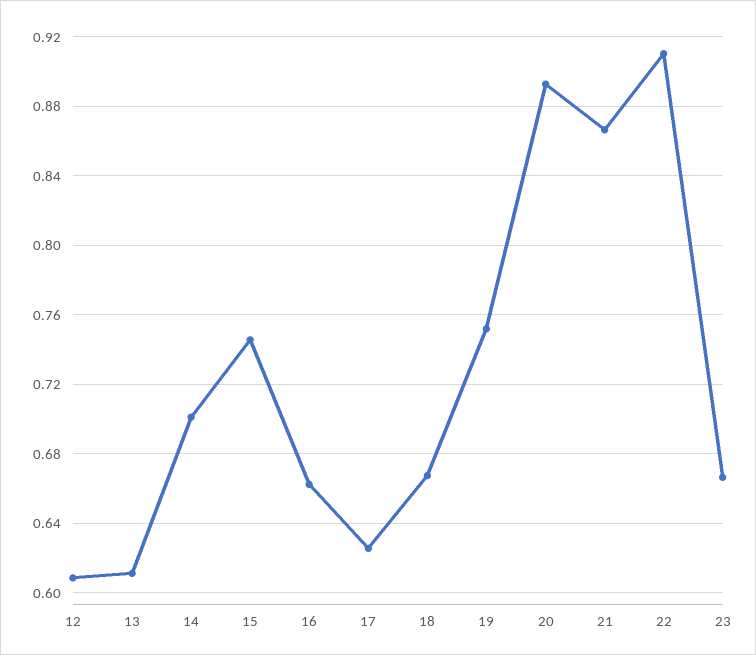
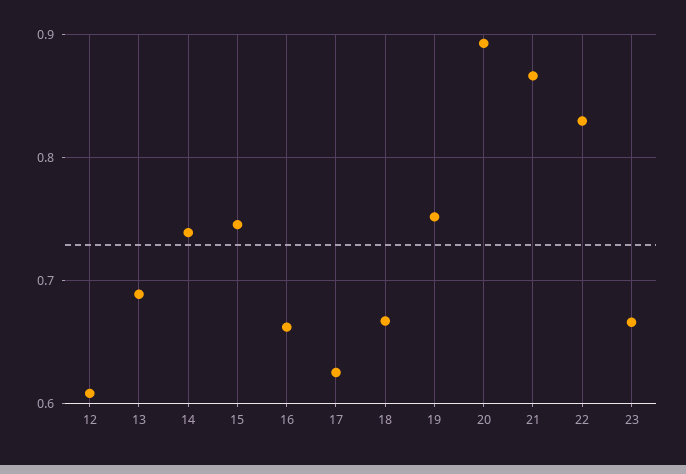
13: 0.61 -> 0.69
14: 0.7 -> 0.74
22: 0.91 -> 0.83

